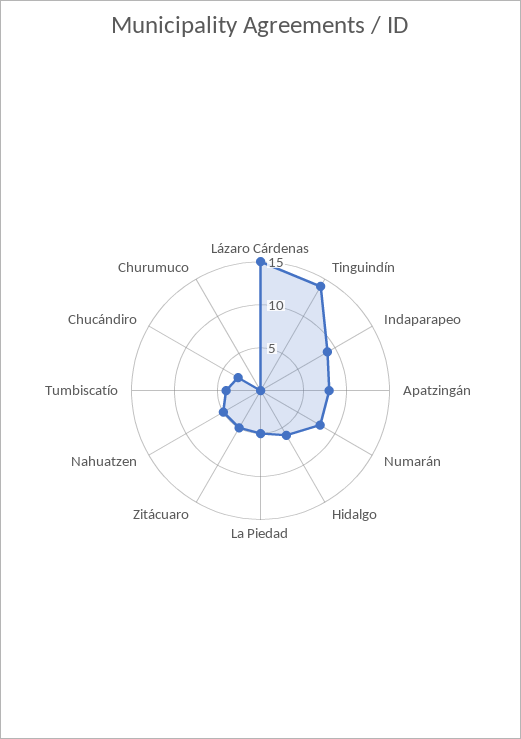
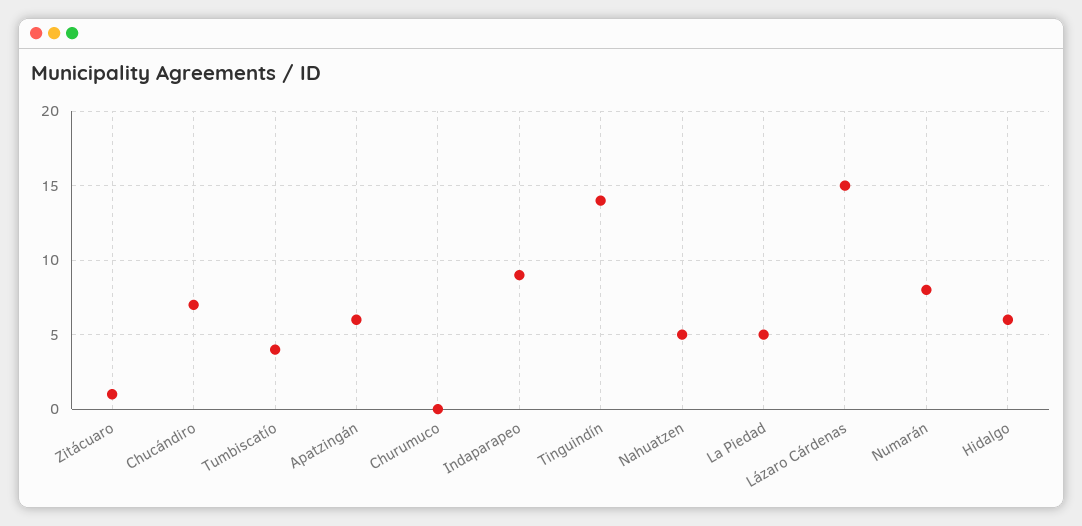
Apatzingán: 8 -> 6
Zitácuaro: 5 -> 1
Chucándiro: 3 -> 7

